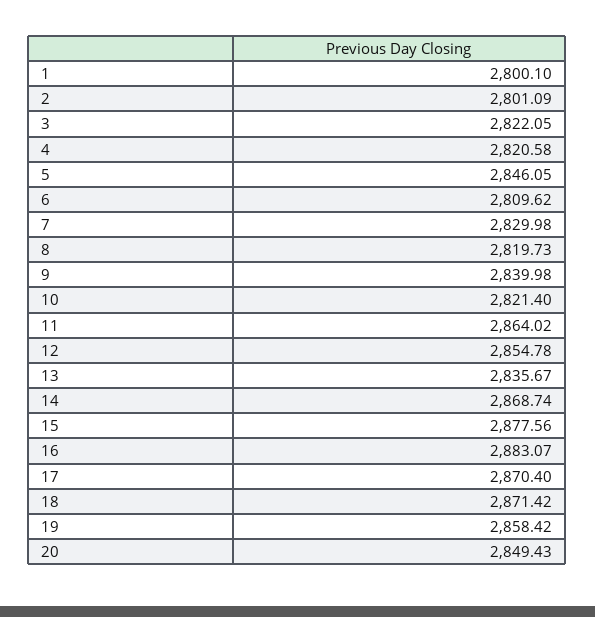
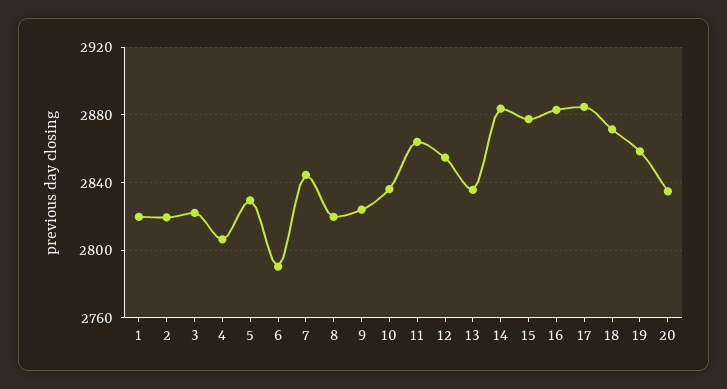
1: 2800.1 -> 2820
2: 2801.09 -> 2820
4: 2820.58 -> 2805
5: 2846.05 -> 2830
6: 2809.62 -> 2790
7: 2829.98 -> 2845
9: 2839.98 -> 2825
10: 2821.4 -> 2835
14: 2868.74 -> 2885
17: 2870.4 -> 2885
20: 2849.43 -> 2835

